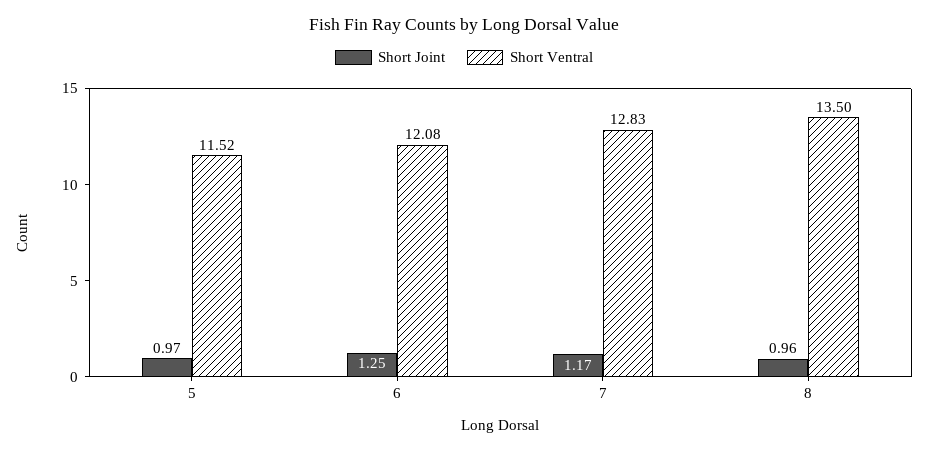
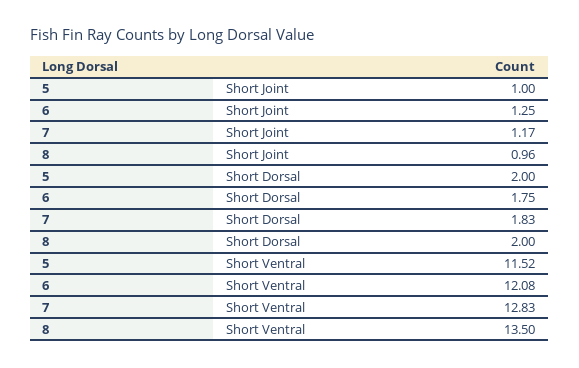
Short Joint, 5: 0.97 -> 1
Short Dorsal, 5: none -> 2
Short Dorsal, 6: none -> 1.75
Short Dorsal, 7: none -> 1.83
Short Dorsal, 8: none -> 2

